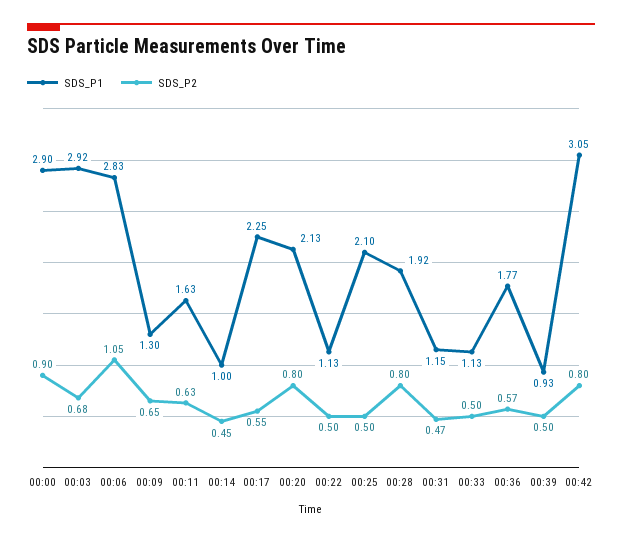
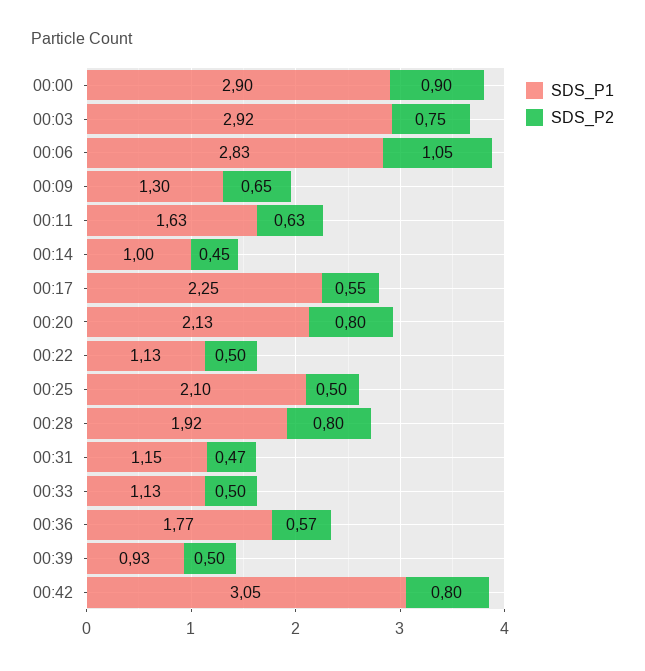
SDS_P2, 00:03: 0.68 -> 0.75

